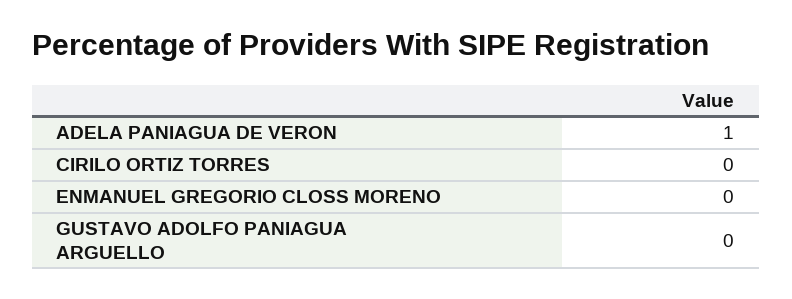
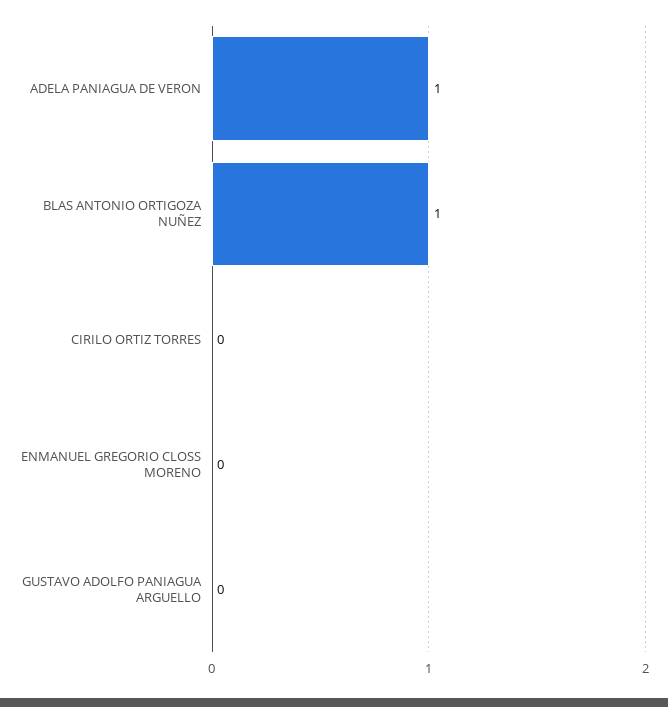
BLAS ANTONIO ORTIGOZA NUÑEZ: none -> 1

